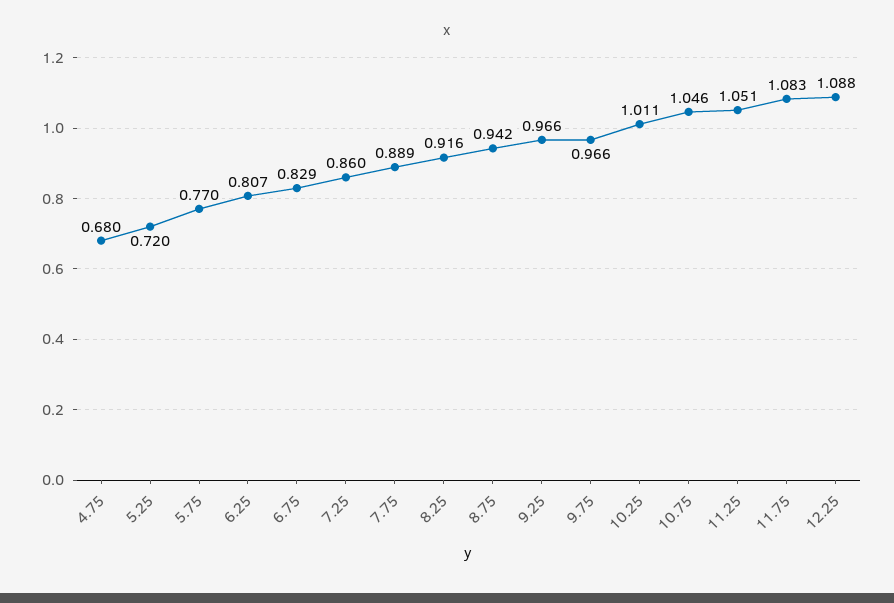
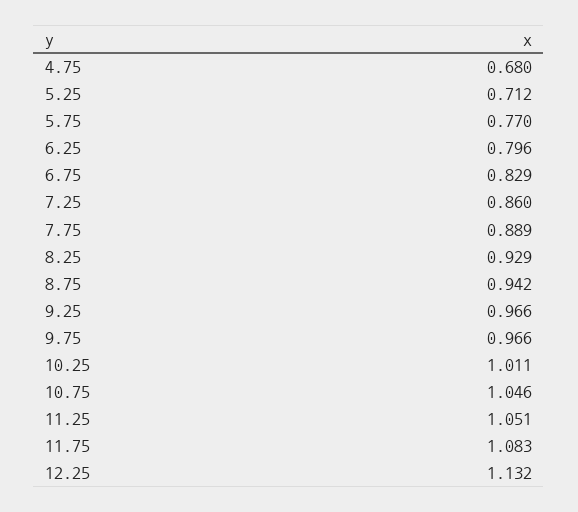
5.25: 0.72 -> 0.712
6.25: 0.807 -> 0.796
8.25: 0.916 -> 0.929
12.25: 1.088 -> 1.132

